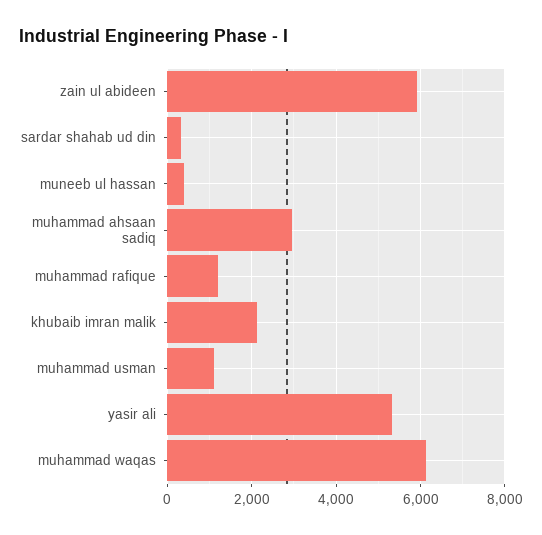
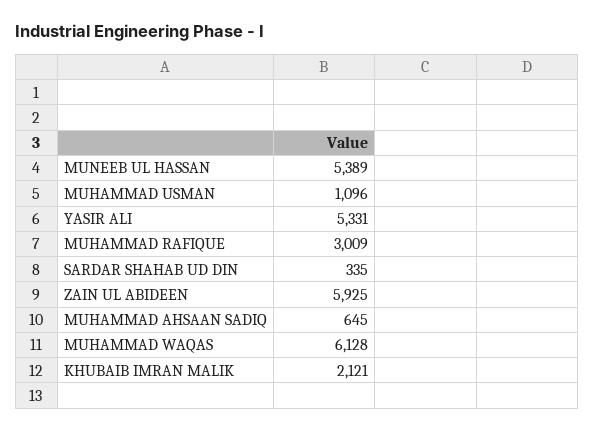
muneeb ul hassan: 400 -> 5389
muhammad ahsaan sadiq: 3000 -> 645
muhammad rafique: 1200 -> 3009

